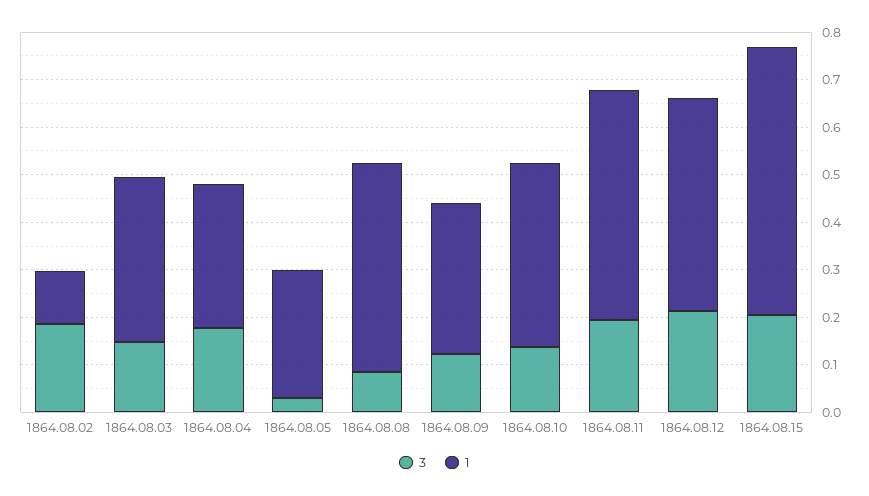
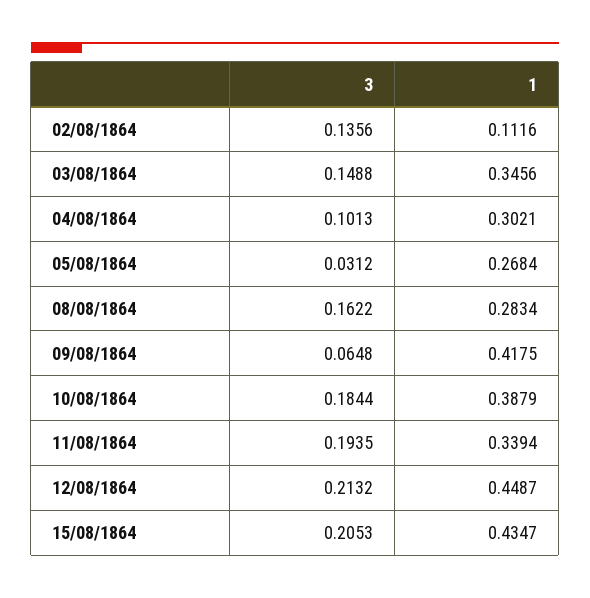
3, 1864.08.02: 0.18 -> 0.1356
3, 1864.08.04: 0.18 -> 0.1013
3, 1864.08.08: 0.08 -> 0.1622
1, 1864.08.08: 0.44 -> 0.2834
3, 1864.08.09: 0.12 -> 0.0648
1, 1864.08.09: 0.32 -> 0.4175
3, 1864.08.10: 0.14 -> 0.1844
1, 1864.08.11: 0.48 -> 0.3394
1, 1864.08.15: 0.56 -> 0.4347

